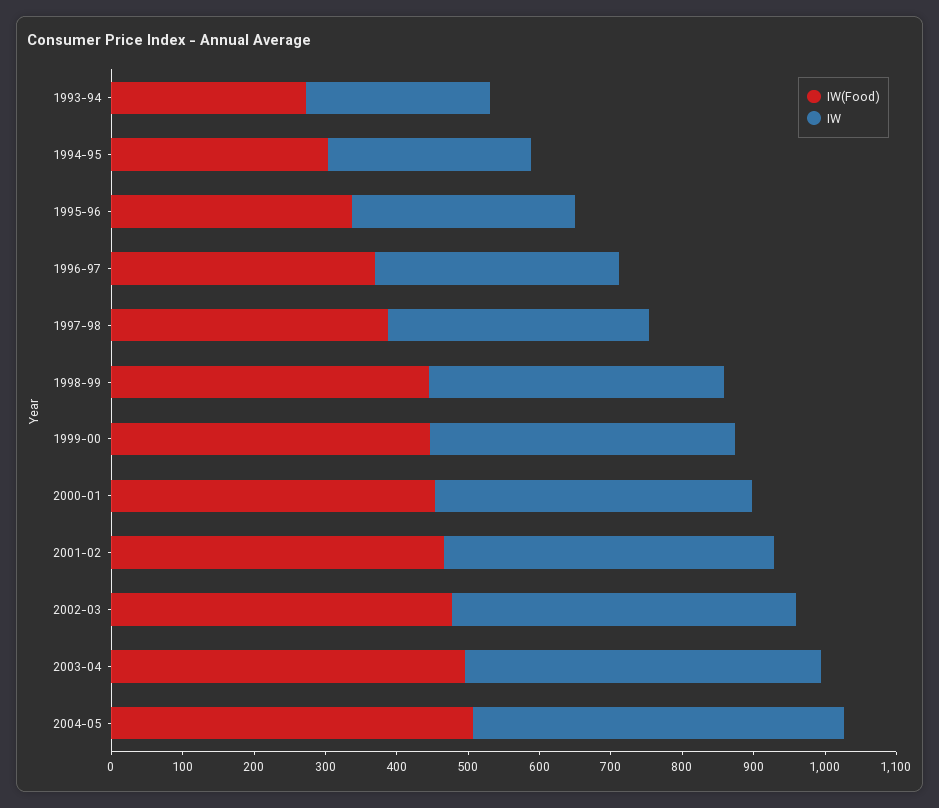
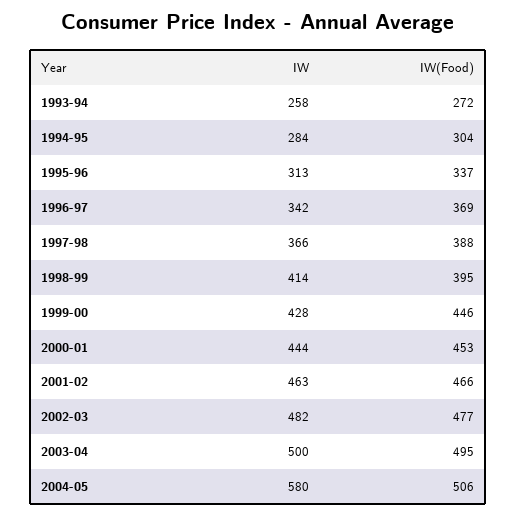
IW(Food), 1998-99: 440 -> 395
IW, 2004-05: 520 -> 580

